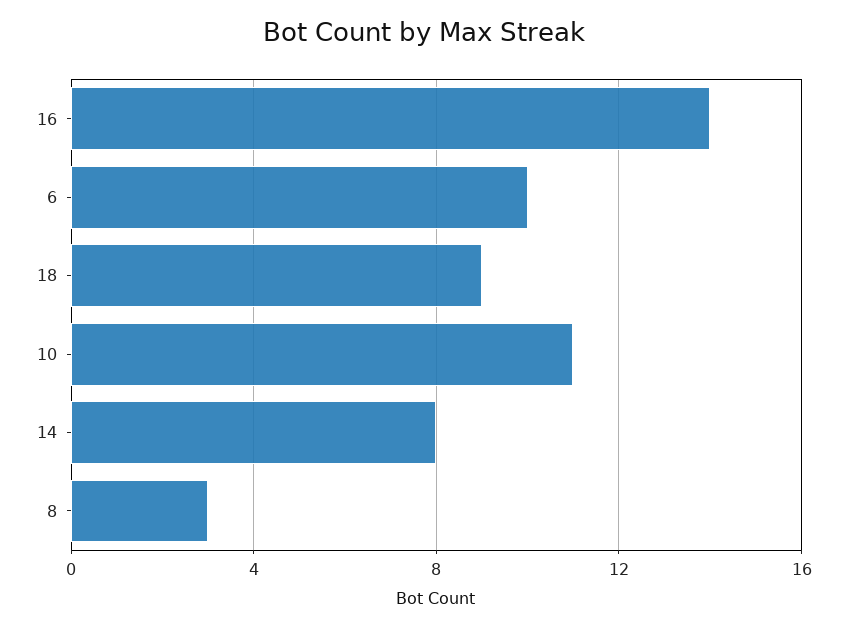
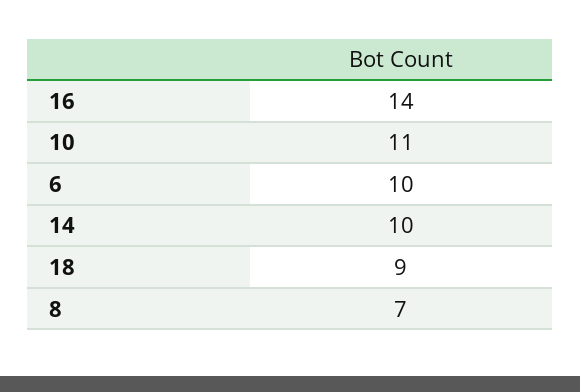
14: 8 -> 10
8: 3 -> 7

